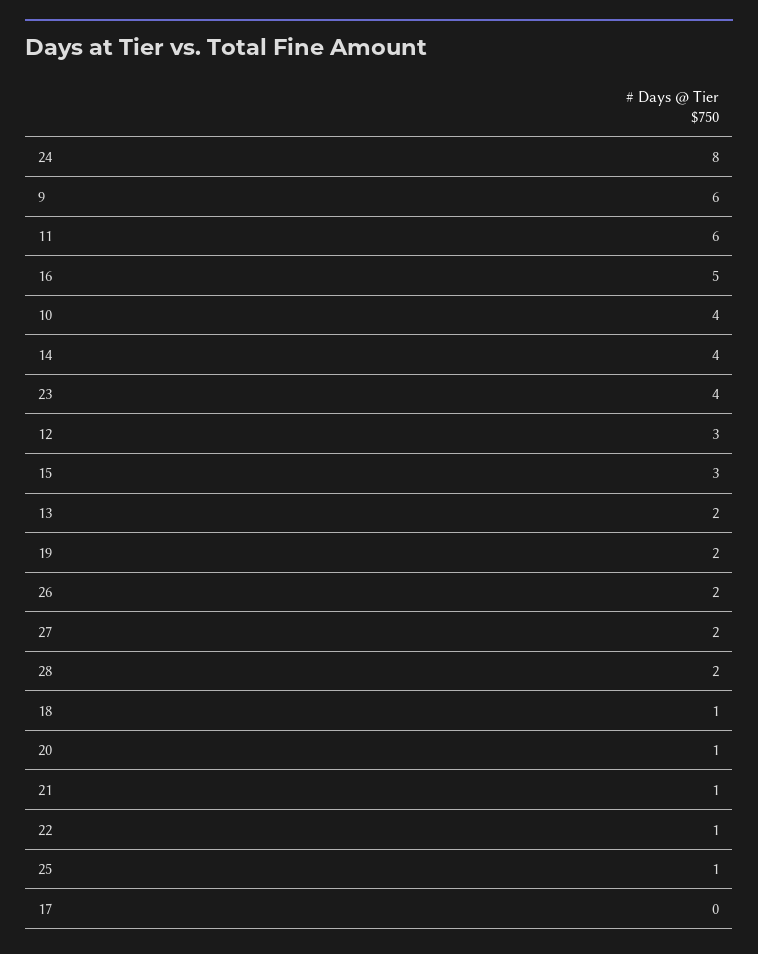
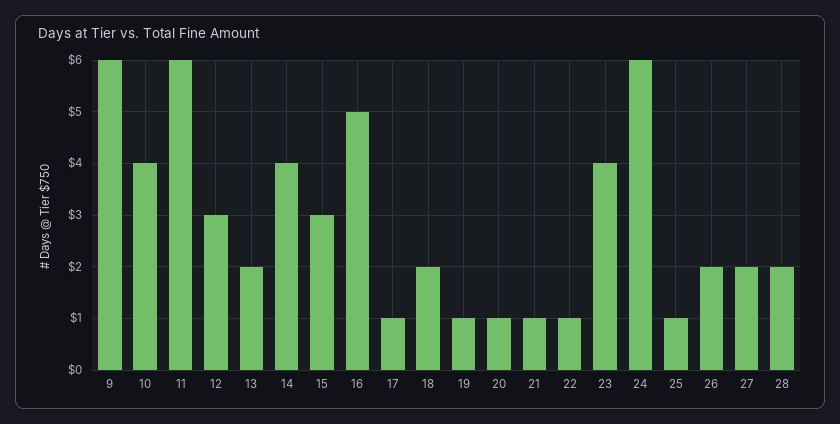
24: 8 -> 6
19: 2 -> 1
18: 1 -> 2
17: 0 -> 1

